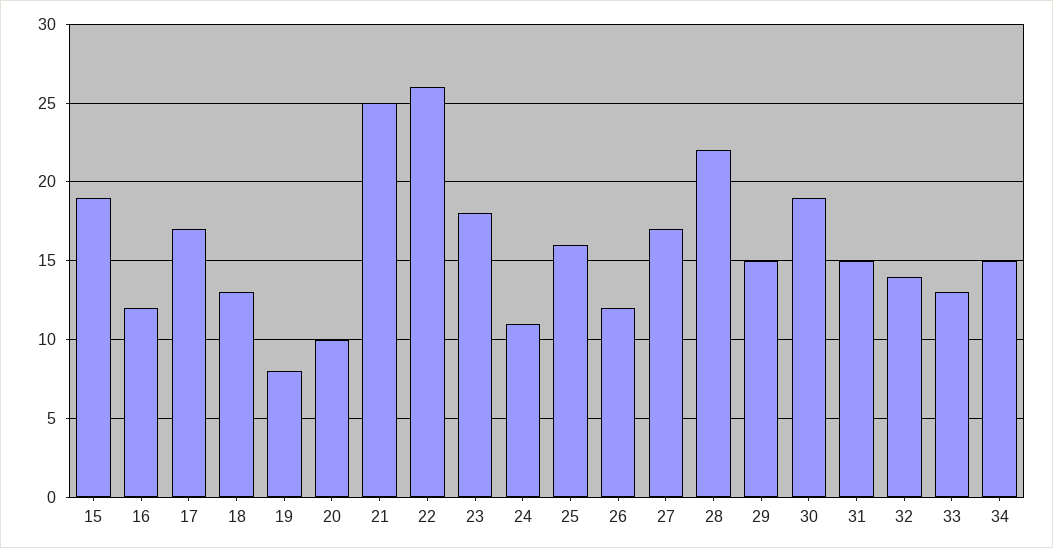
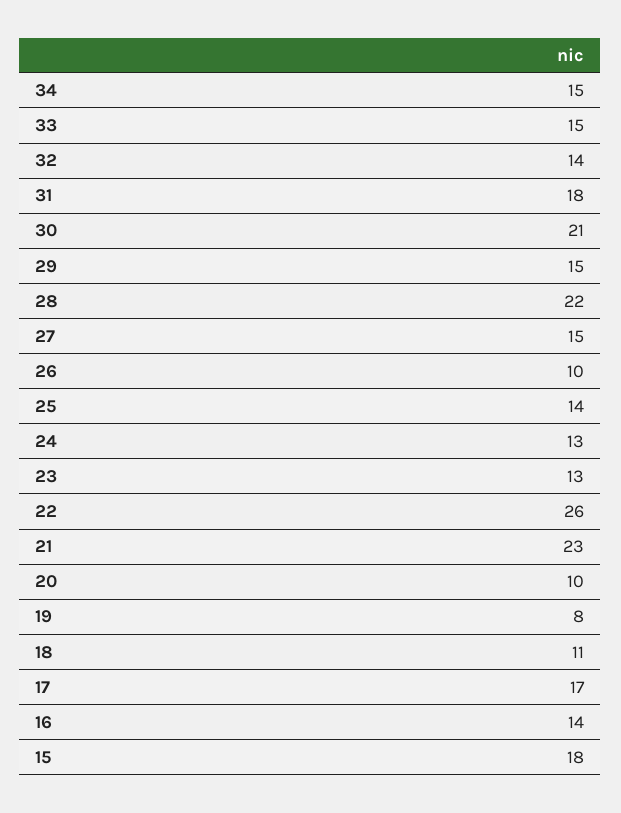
15: 19 -> 18
16: 12 -> 14
18: 13 -> 11
21: 25 -> 23
23: 18 -> 13
24: 11 -> 13
25: 16 -> 14
26: 12 -> 10
27: 17 -> 15
30: 19 -> 21
31: 15 -> 18
33: 13 -> 15

